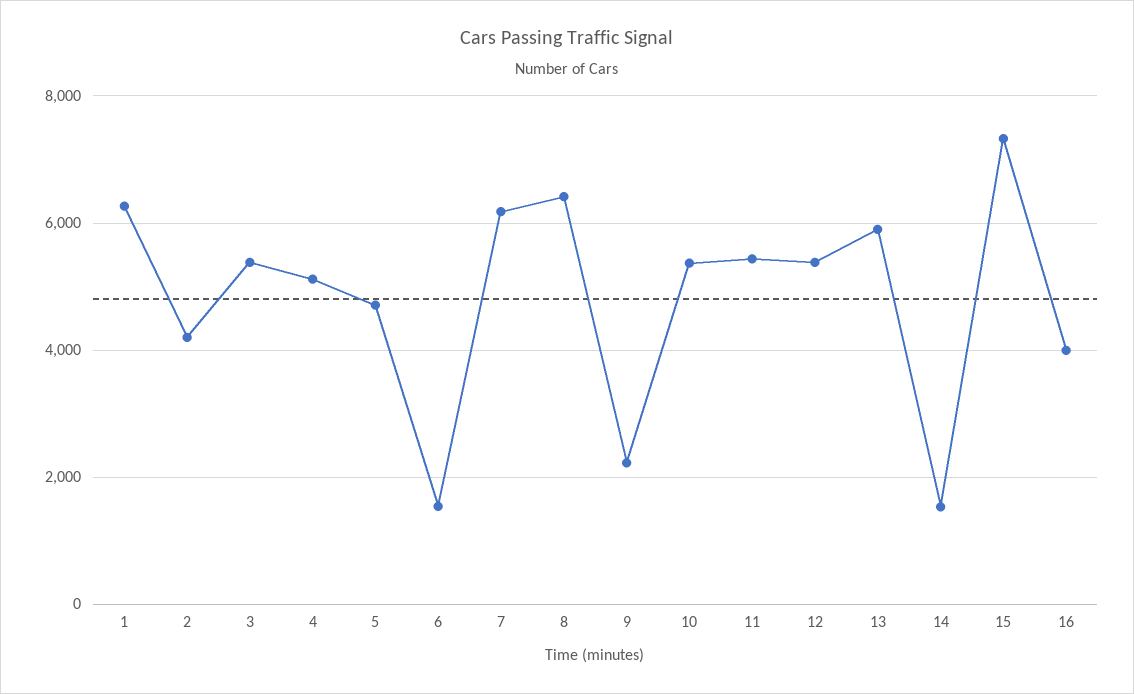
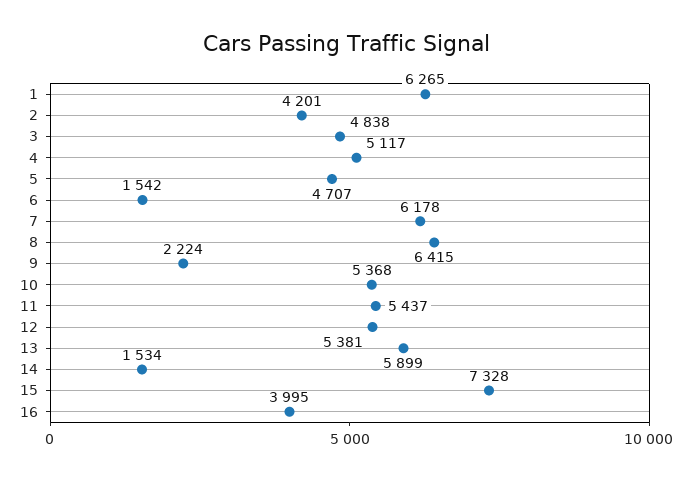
3: 5400 -> 4838

